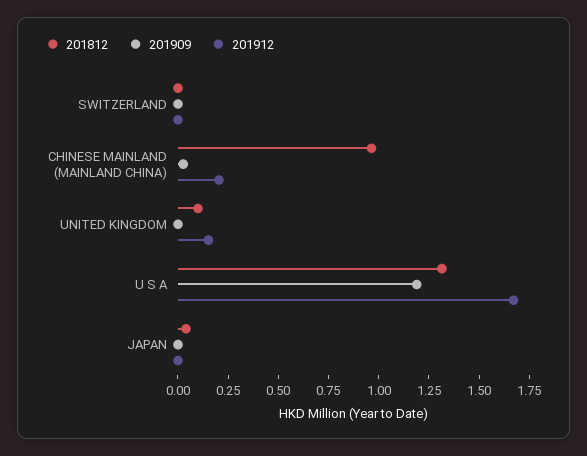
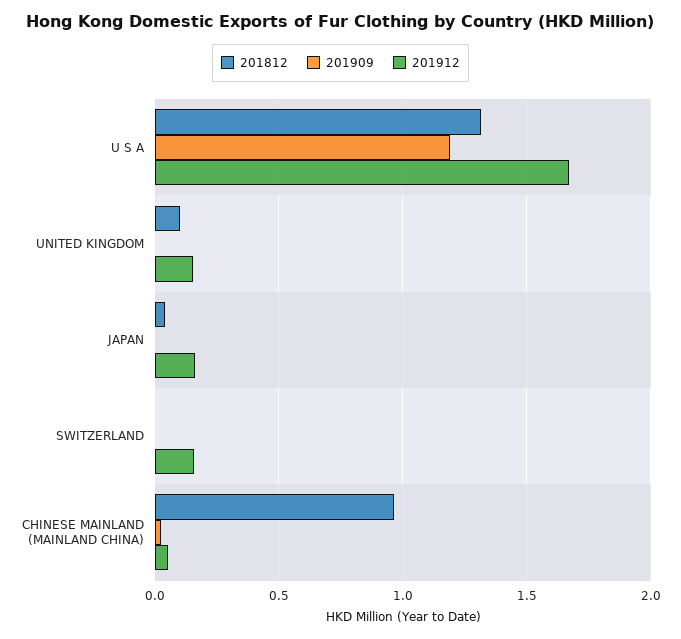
201912, SWITZERLAND: 0 -> 0.15
201912, CHINESE MAINLAND (MAINLAND CHINA): 0.2 -> 0.05
201912, JAPAN: 0 -> 0.15

